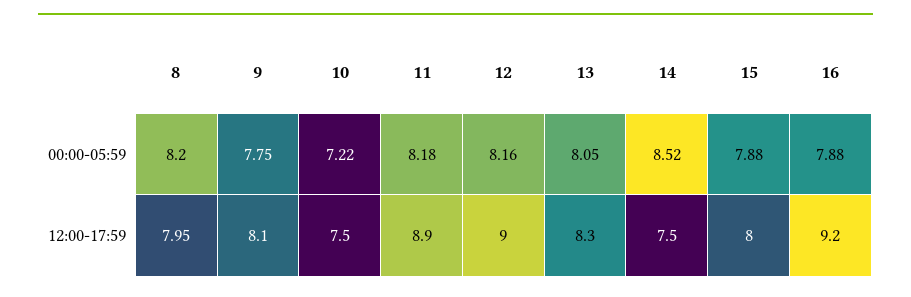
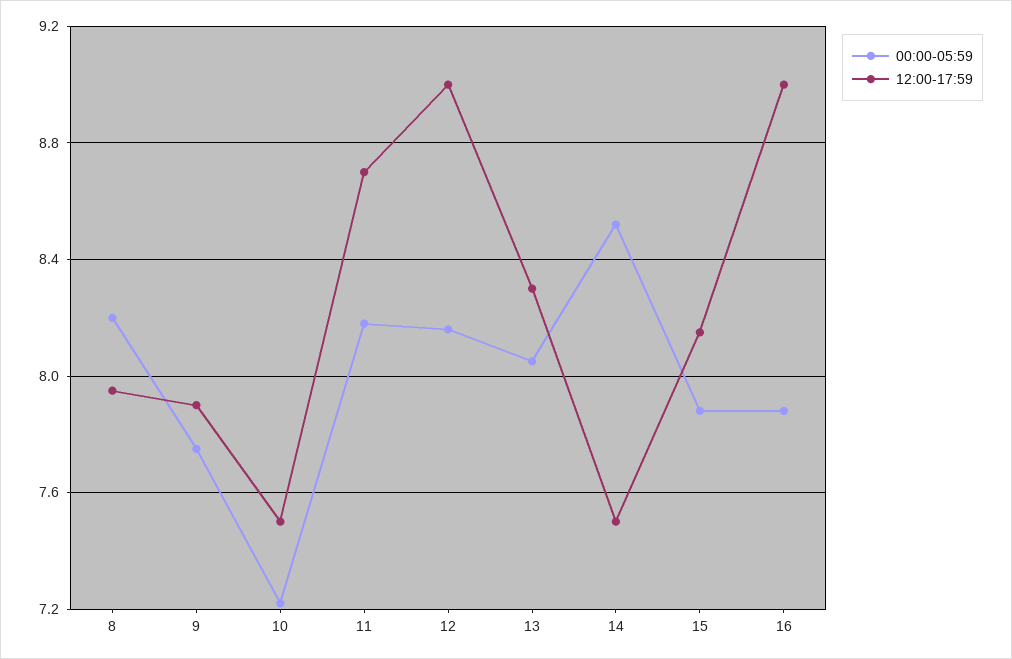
12:00-17:59, 9: 8.1 -> 7.9
12:00-17:59, 11: 8.9 -> 8.7
12:00-17:59, 15: 8 -> 8.15
12:00-17:59, 16: 9.2 -> 9

